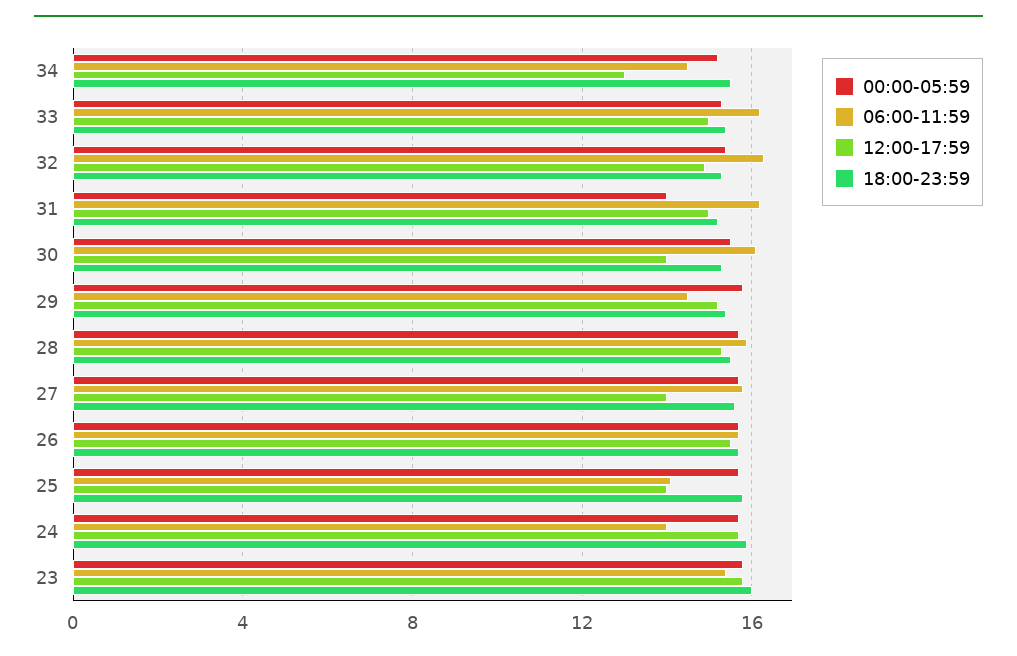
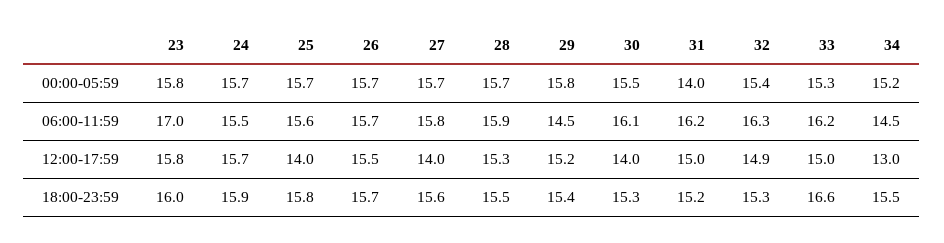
18:00-23:59, 33: 15.5 -> 16.6
06:00-11:59, 25: 14 -> 15.6
06:00-11:59, 24: 14 -> 15.5
06:00-11:59, 23: 15.5 -> 17

